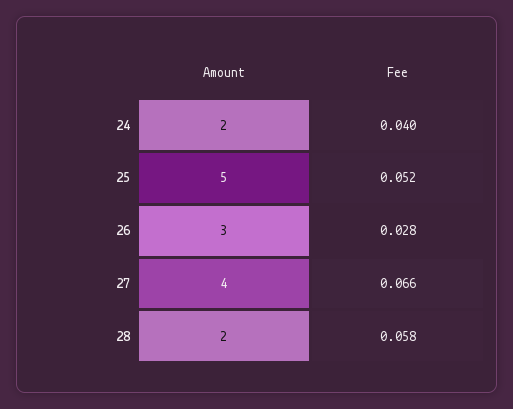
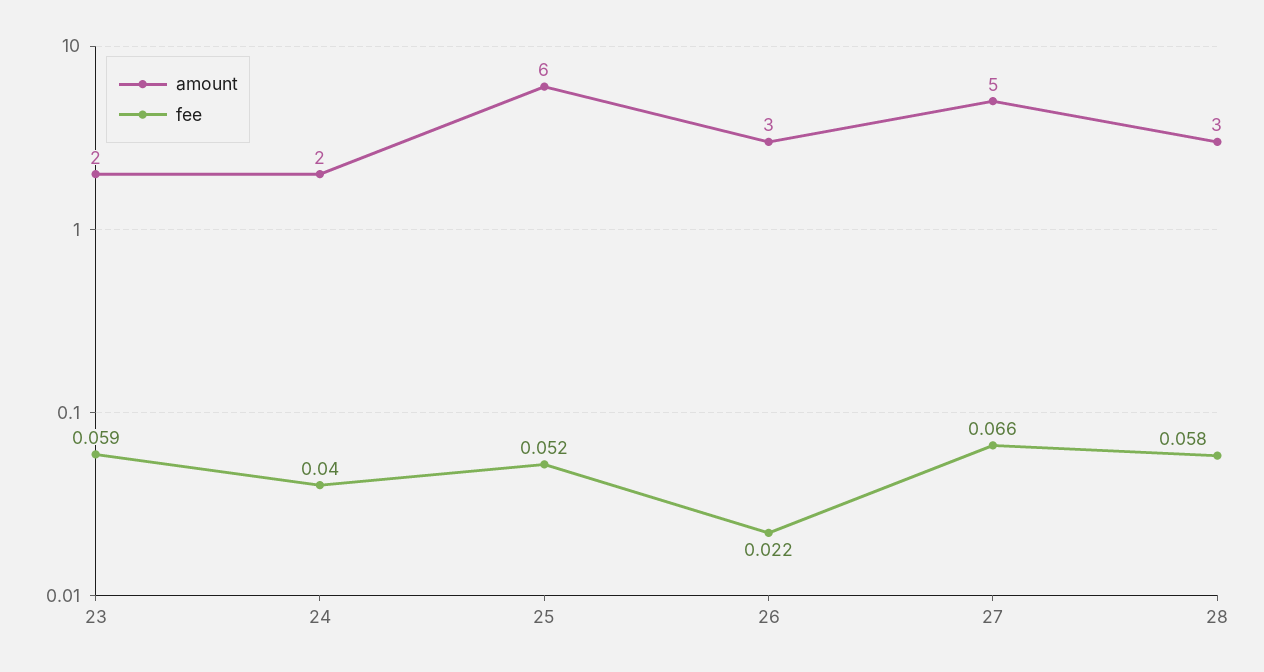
Amount, 25: 5 -> 6
Fee, 26: 0.028 -> 0.022
Amount, 27: 4 -> 5
Amount, 28: 2 -> 3
Amount, 23: none -> 2
Fee, 23: none -> 0.059

